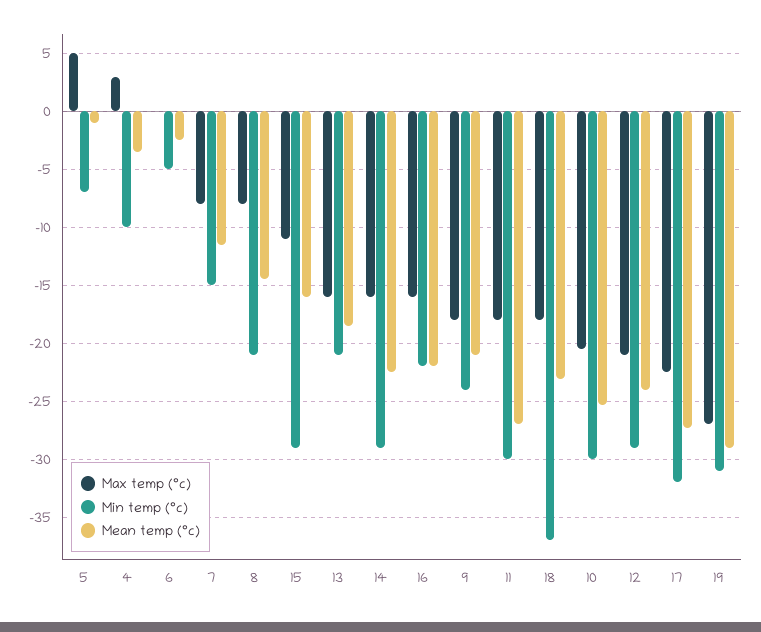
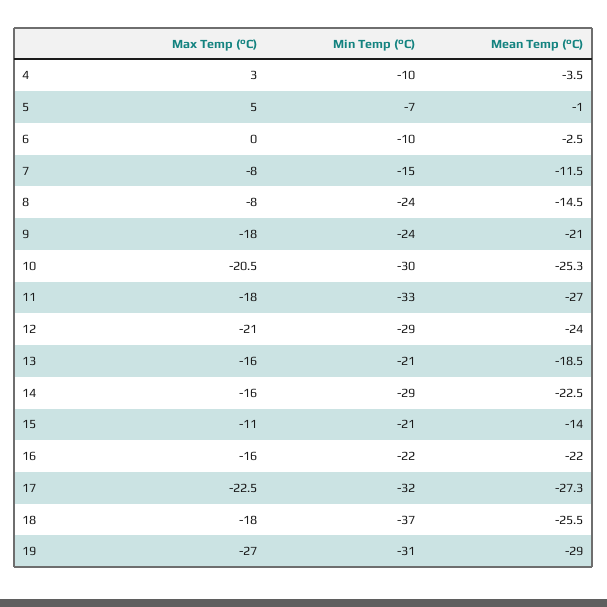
Min temp (°c), 6: -5 -> -10
Min temp (°c), 8: -21 -> -24
Min temp (°c), 15: -29 -> -21
Mean temp (°c), 15: -16 -> -14
Min temp (°c), 11: -30 -> -33
Mean temp (°c), 18: -23 -> -25.5

